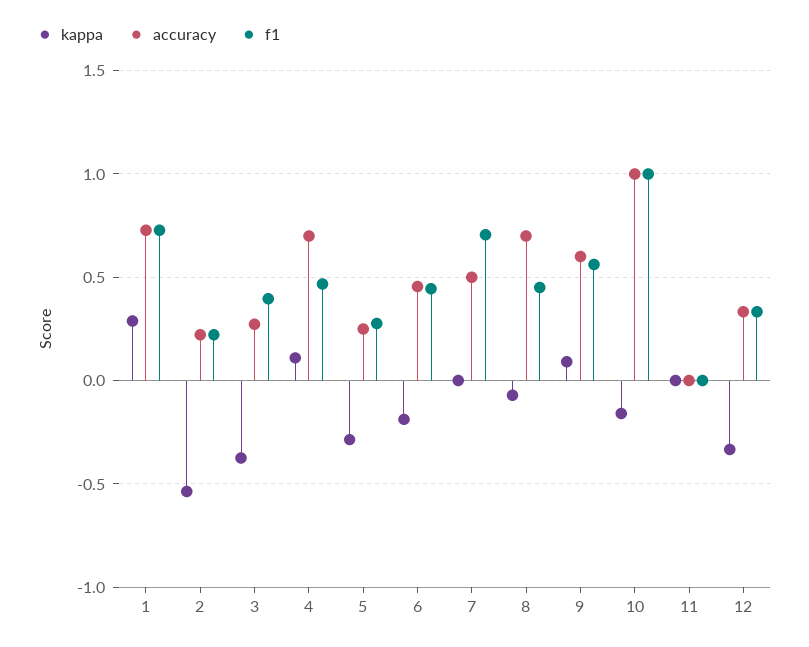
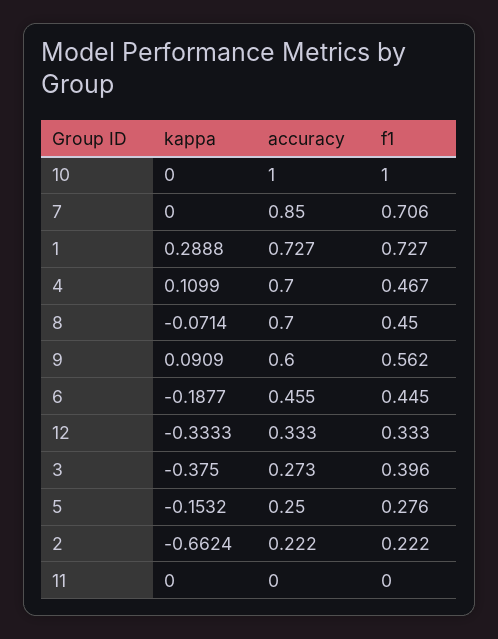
kappa, 2: -0.55 -> -0.6624
kappa, 5: -0.3 -> -0.1532
accuracy, 7: 0.5 -> 0.85
kappa, 10: -0.15 -> 0

